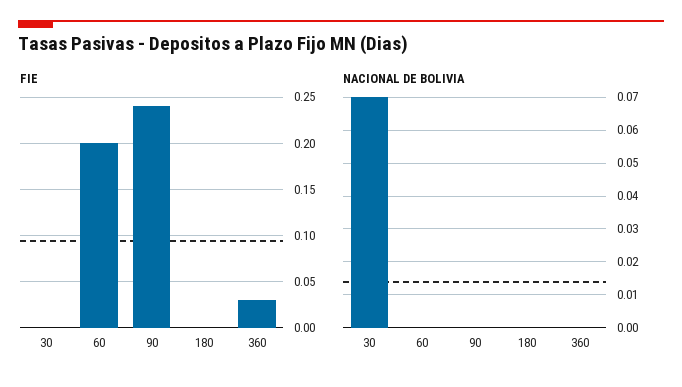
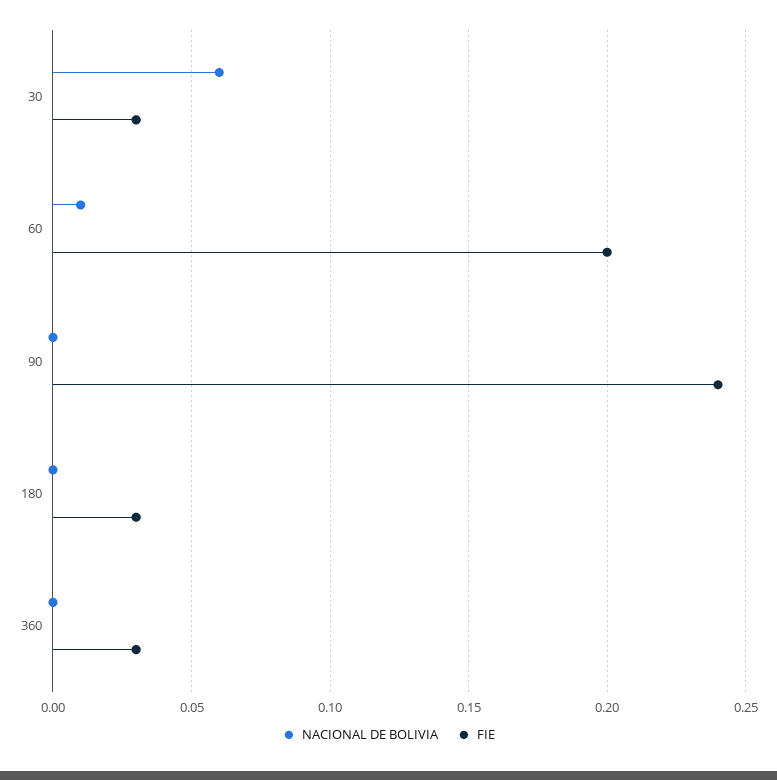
FIE, 30: 0 -> 0.03
FIE, 180: 0 -> 0.03
NACIONAL DE BOLIVIA, 30: 0.07 -> 0.06
NACIONAL DE BOLIVIA, 60: 0 -> 0.01

